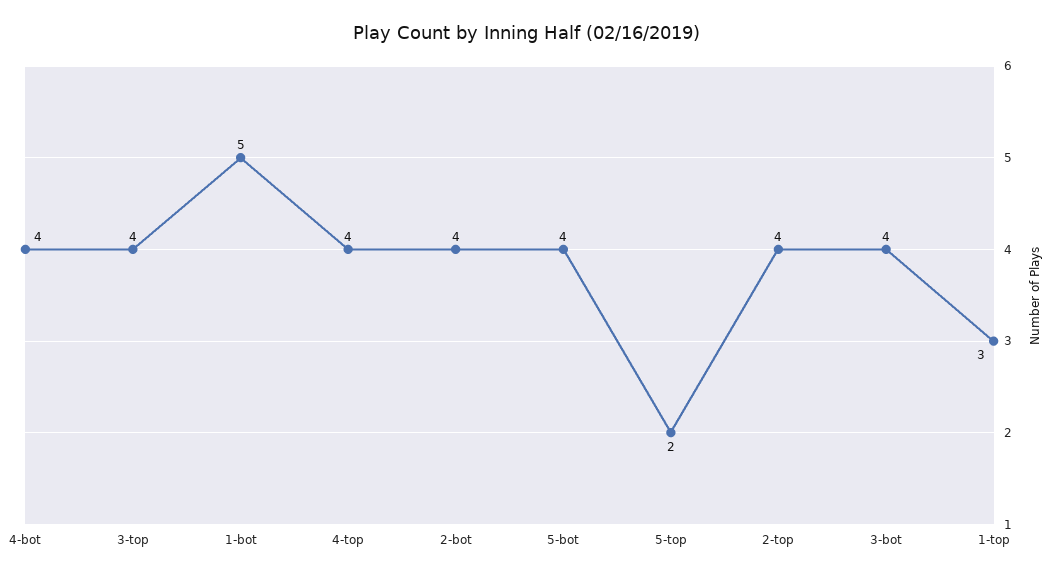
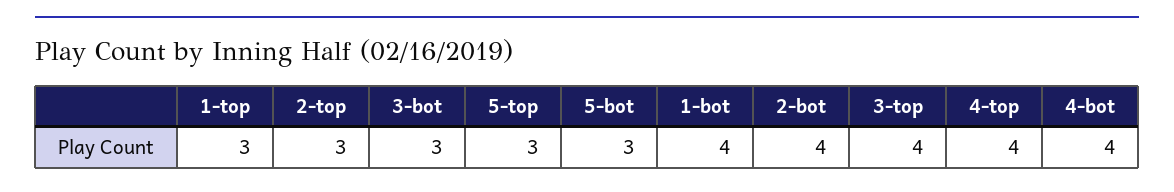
1-bot: 5 -> 4
5-bot: 4 -> 3
5-top: 2 -> 3
2-top: 4 -> 3
3-bot: 4 -> 3

